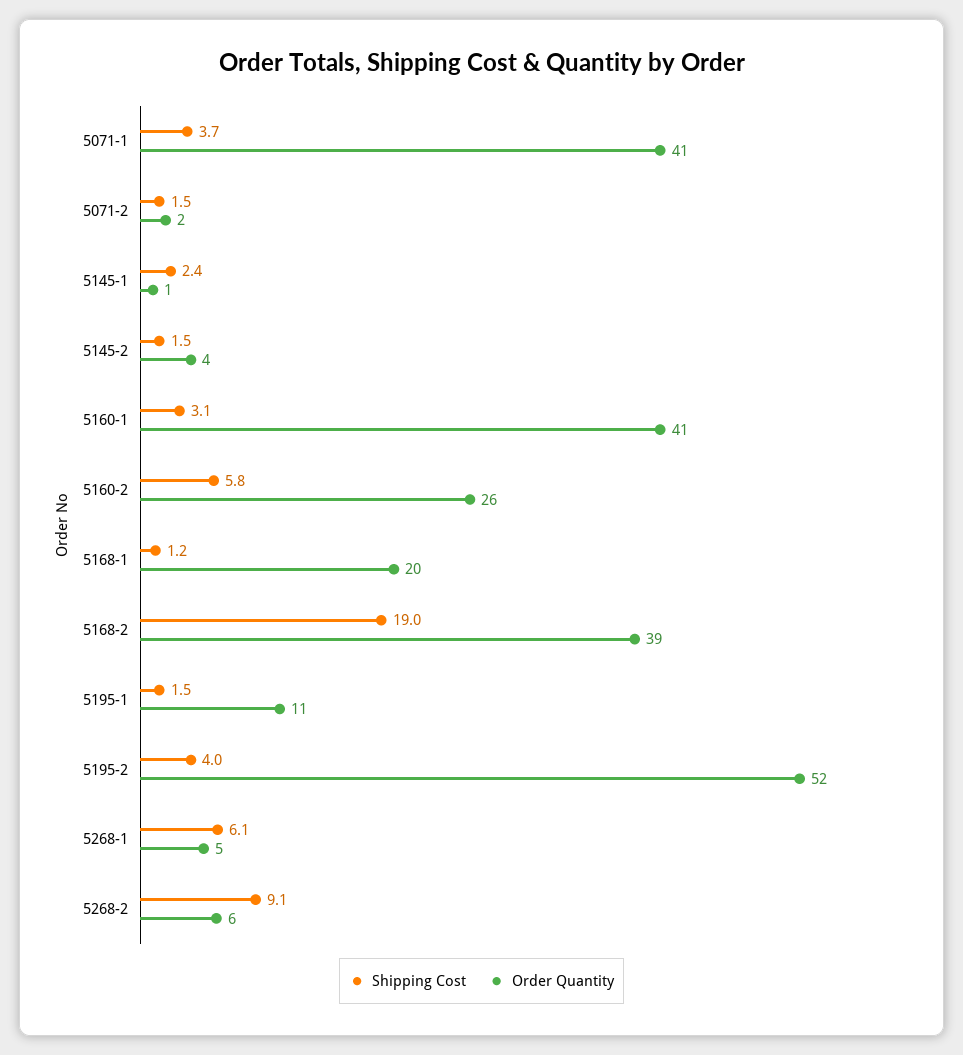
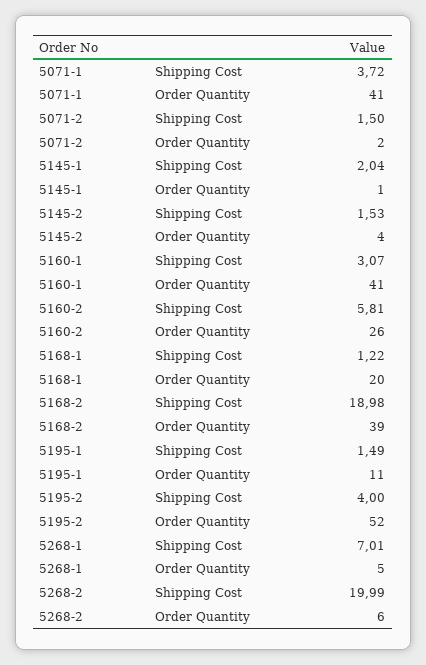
Shipping Cost, 5145-1: 2.4 -> 2.04
Shipping Cost, 5268-1: 6.1 -> 7.01
Shipping Cost, 5268-2: 9.1 -> 19.99

